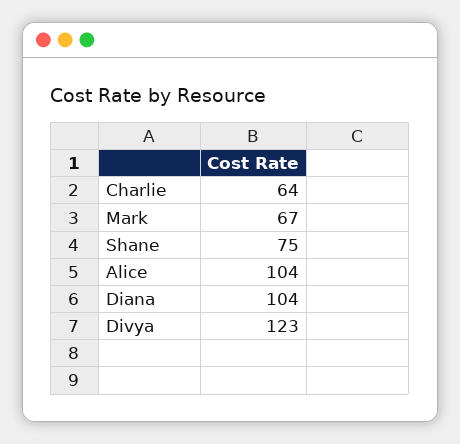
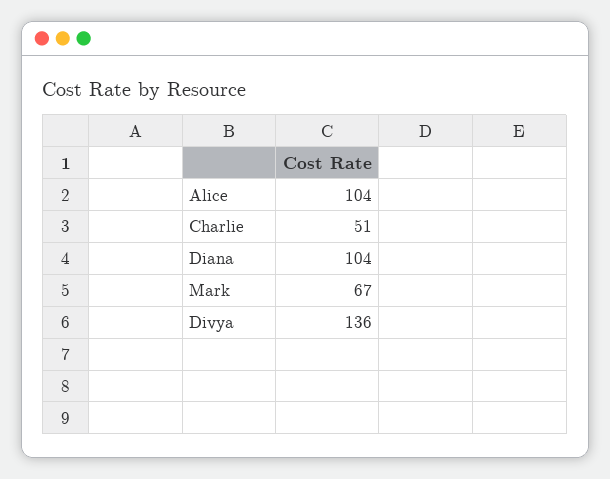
Charlie: 64 -> 51
Shane: 75 -> none
Divya: 123 -> 136

